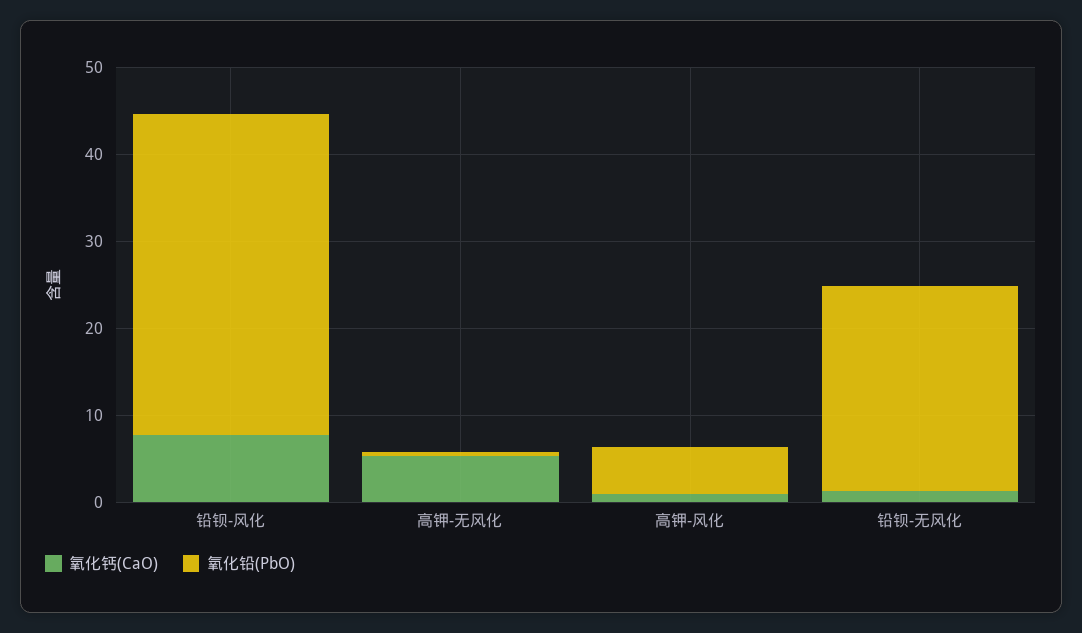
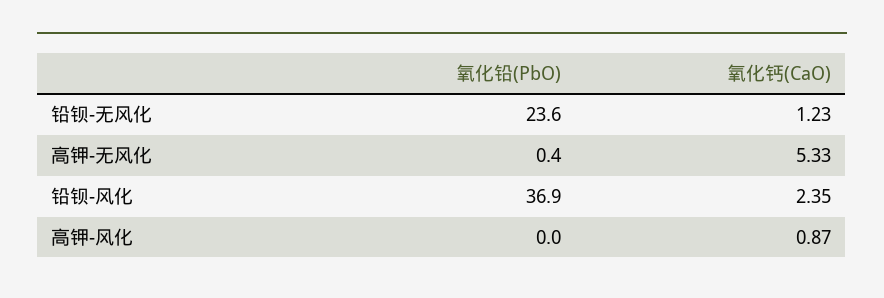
氧化钙(CaO), 铅钡-风化: 8 -> 2.35
氧化铅(PbO), 高钾-风化: 6 -> 0

